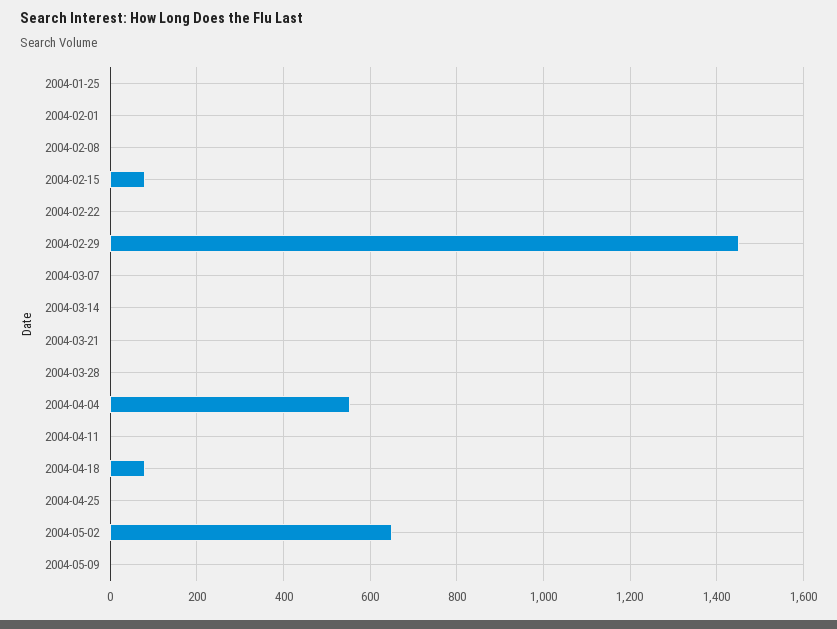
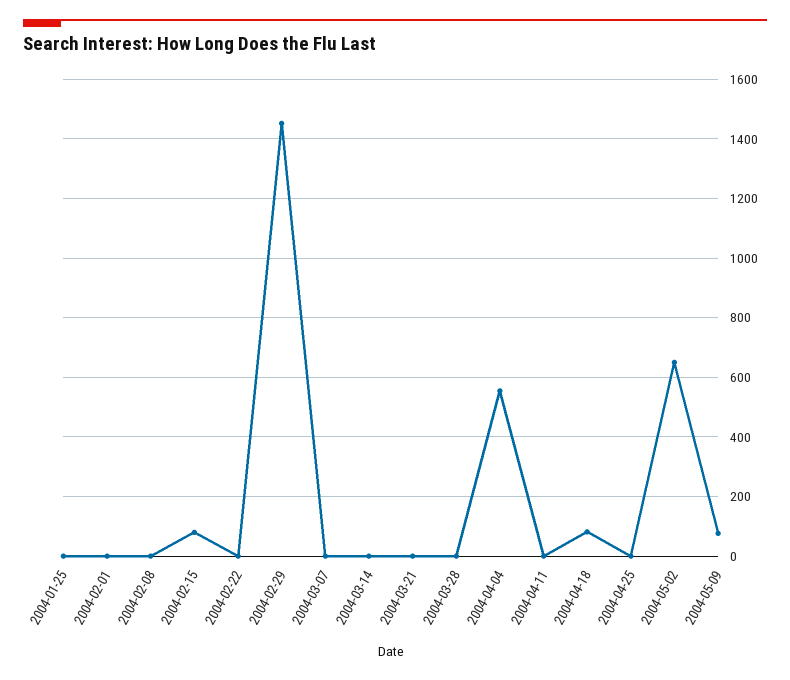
2004-05-09: 0 -> 75

